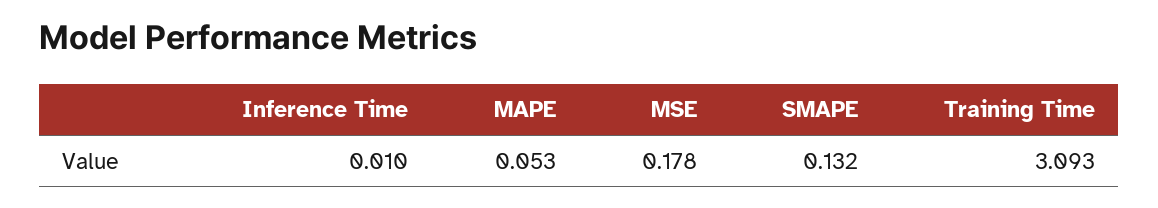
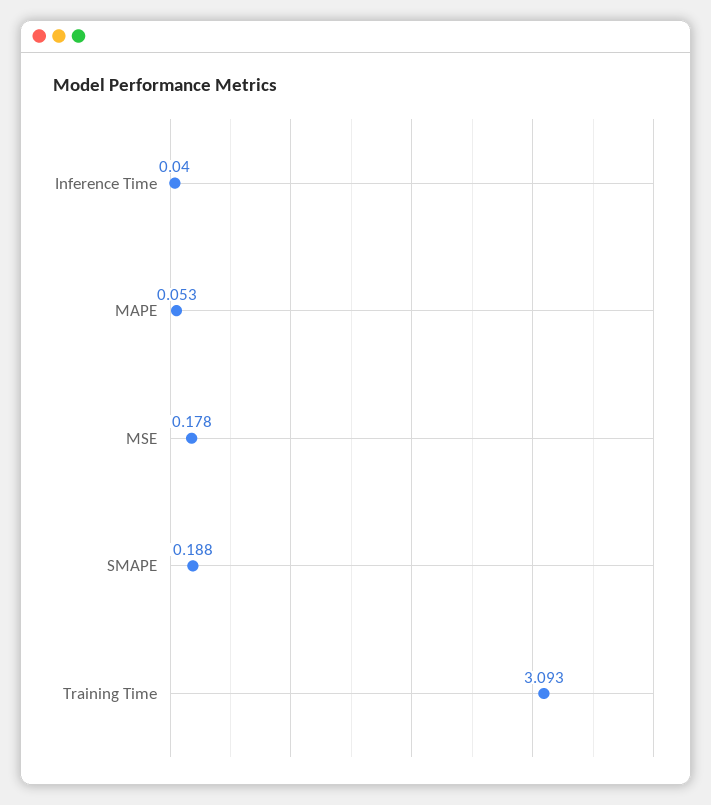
Inference Time: 0.01 -> 0.04
SMAPE: 0.132 -> 0.188

